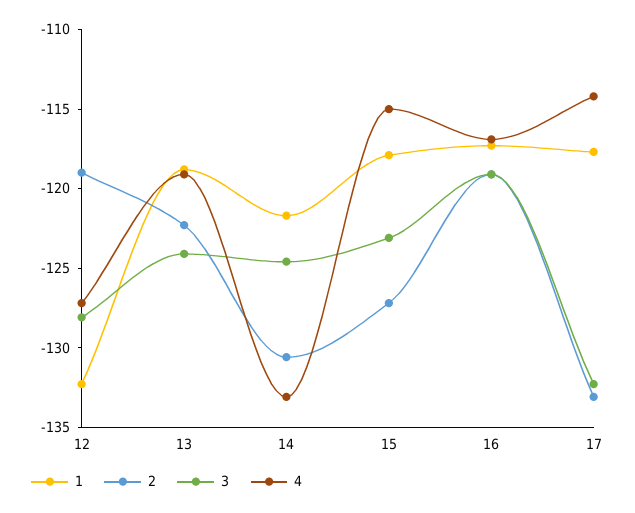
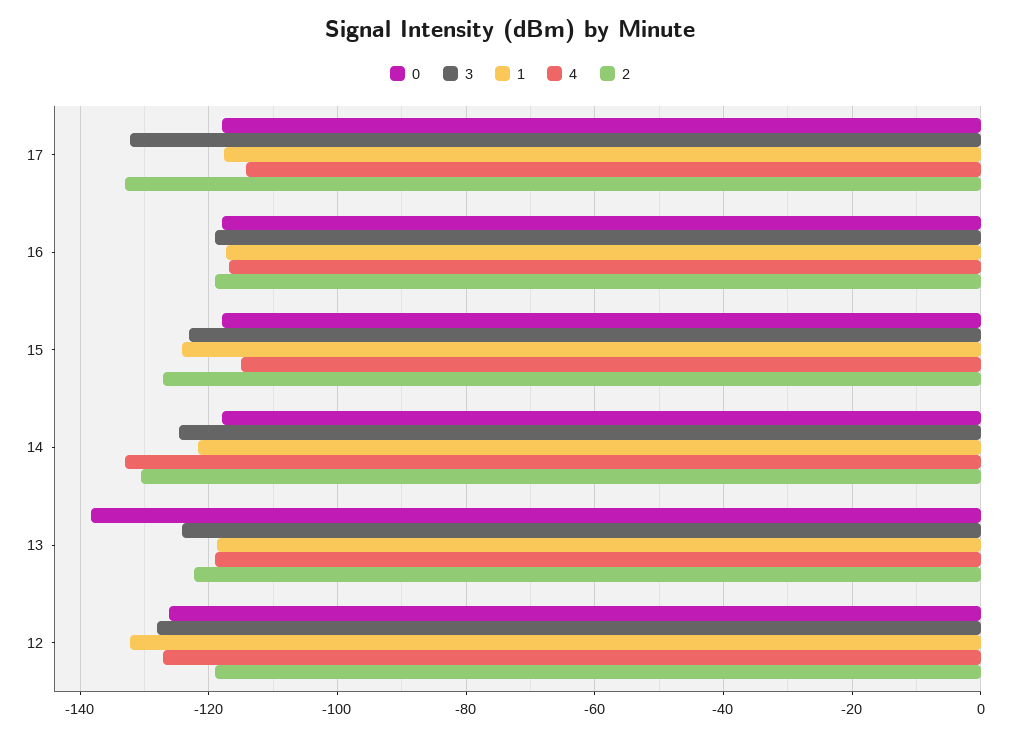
1, 15: -118 -> -124
0, 17: none -> -118
0, 16: none -> -118
0, 15: none -> -118
0, 14: none -> -118
0, 13: none -> -138
0, 12: none -> -126

